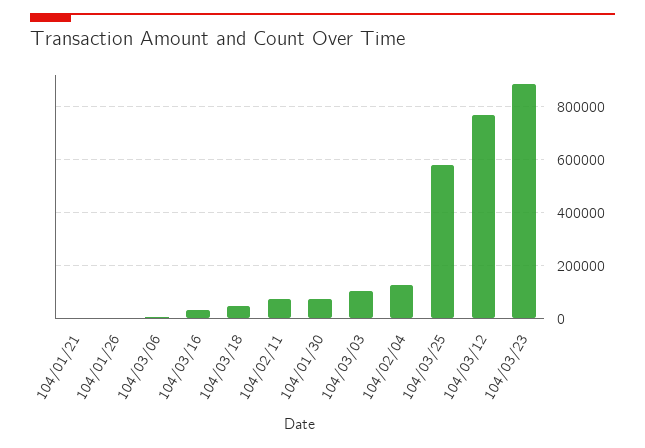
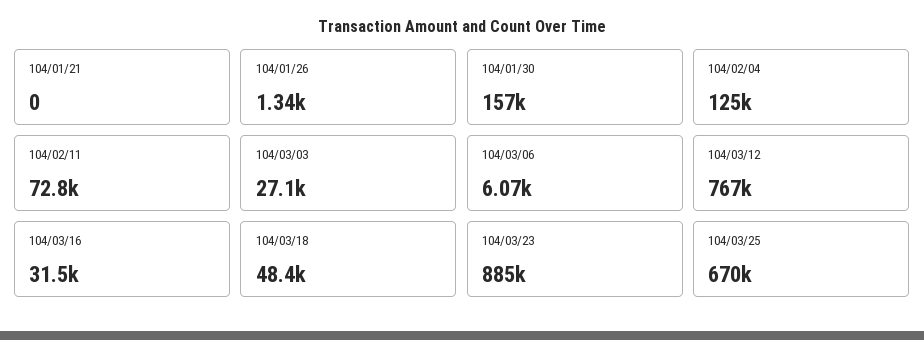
104/01/30: 75000 -> 157000
104/03/03: 100000 -> 27100
104/03/25: 575000 -> 670000

